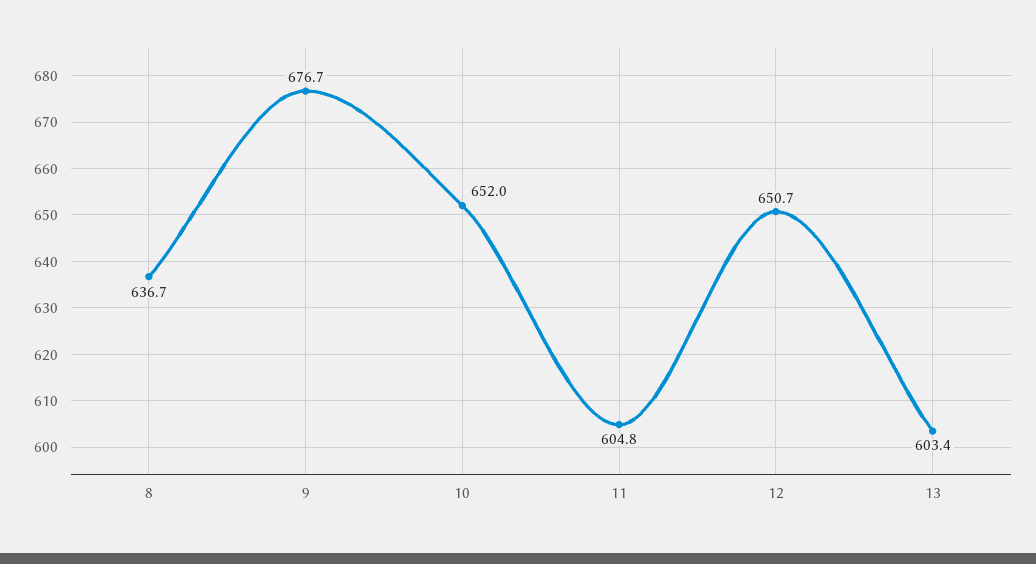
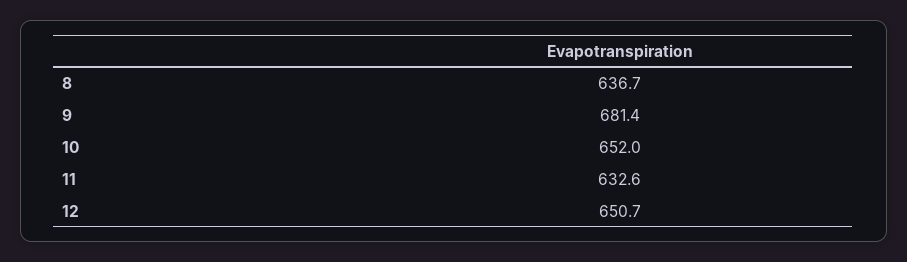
9: 676.7 -> 681.4
11: 604.8 -> 632.6
13: 603.4 -> none

